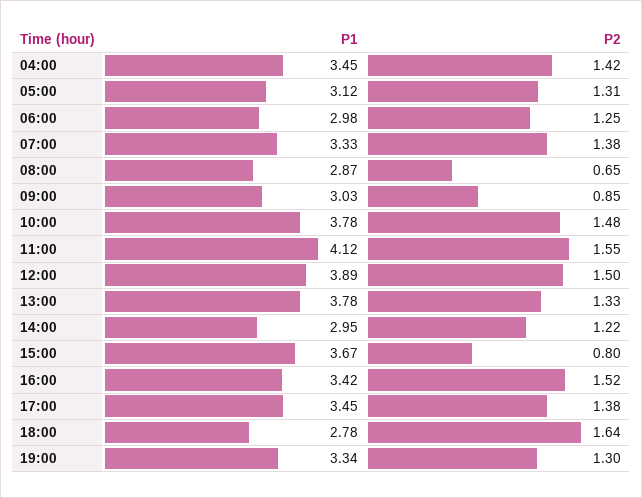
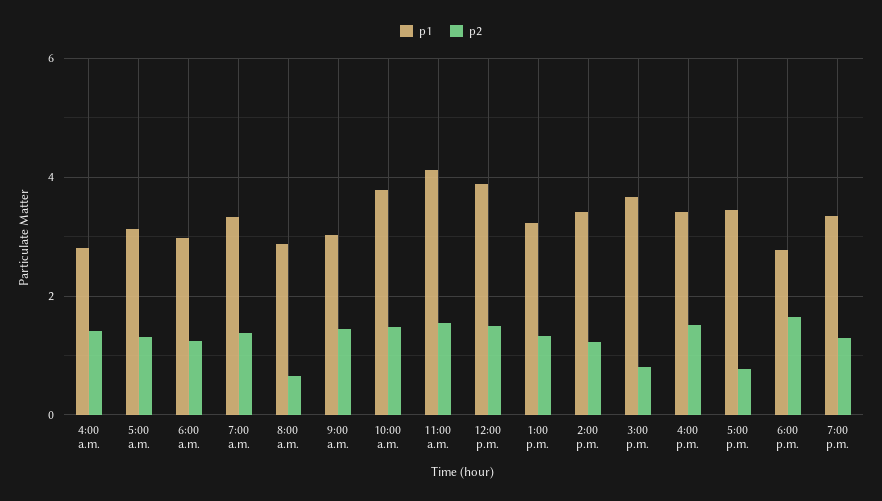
P1, 04:00: 3.45 -> 2.8
P2, 09:00: 0.85 -> 1.4
P1, 13:00: 3.78 -> 3.2
P1, 14:00: 2.95 -> 3.4
P2, 17:00: 1.38 -> 0.8

